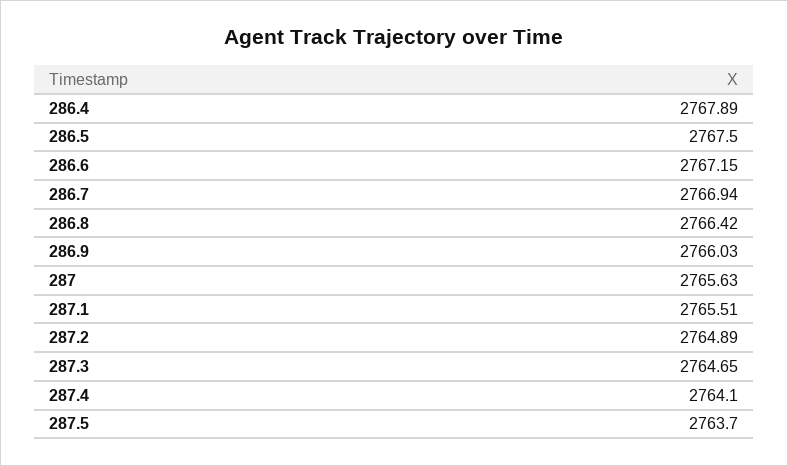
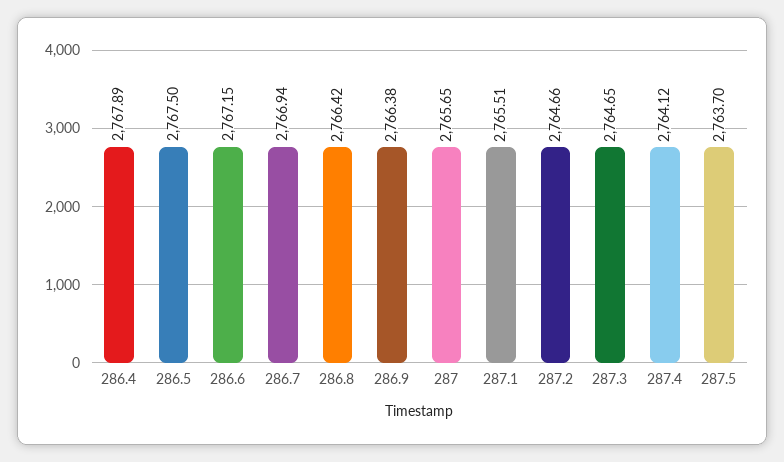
286.9: 2766.03 -> 2766.38
287: 2765.63 -> 2765.65
287.2: 2764.89 -> 2764.66
287.4: 2764.1 -> 2764.12

